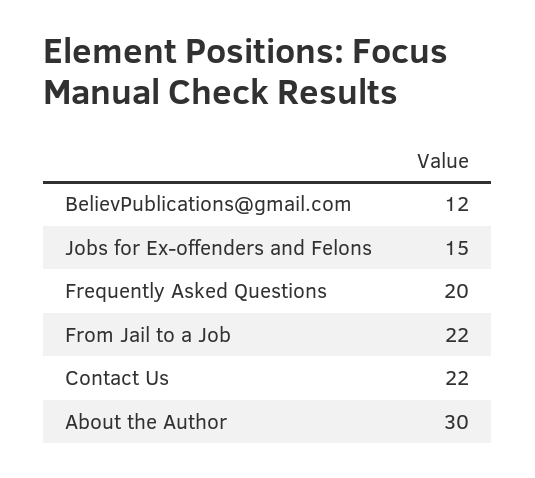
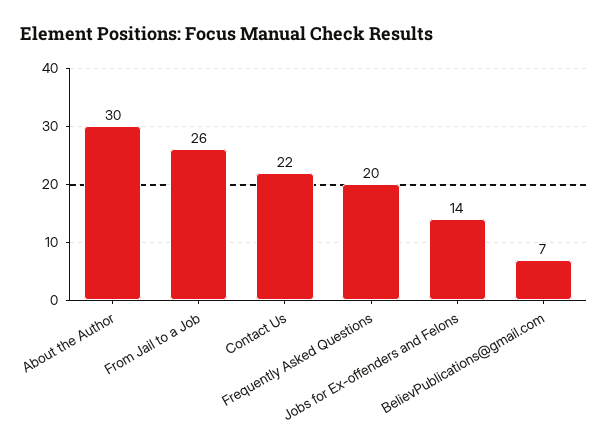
BelievPublications@gmail.com: 12 -> 7
Jobs for Ex-offenders and Felons: 15 -> 14
From Jail to a Job: 22 -> 26

